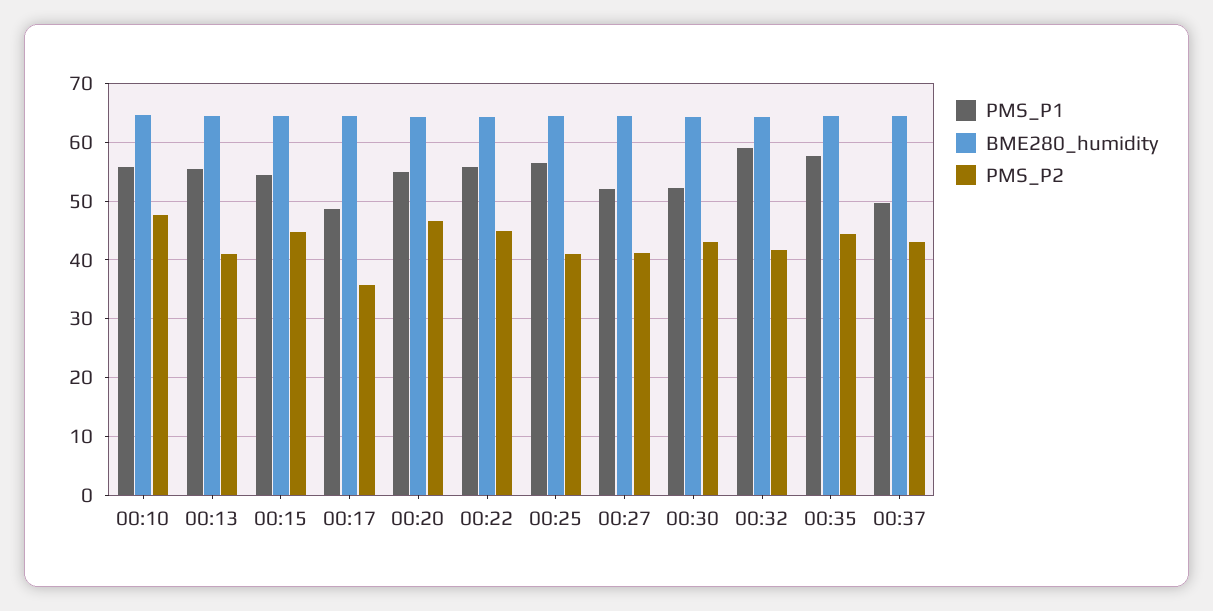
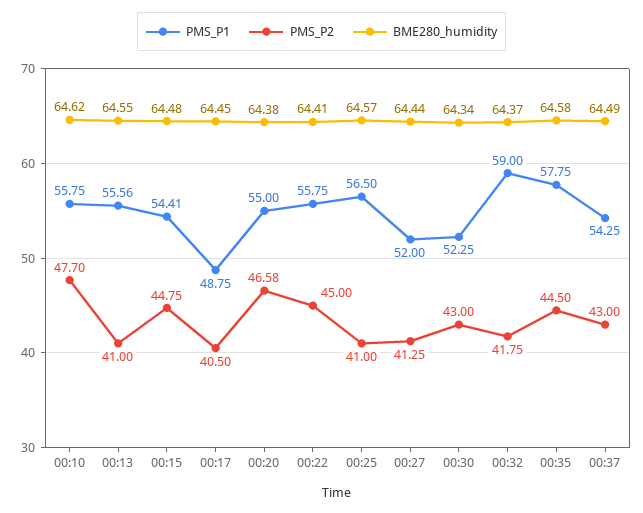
PMS_P2, 00:17: 36 -> 40.5
PMS_P1, 00:37: 50 -> 54.25

